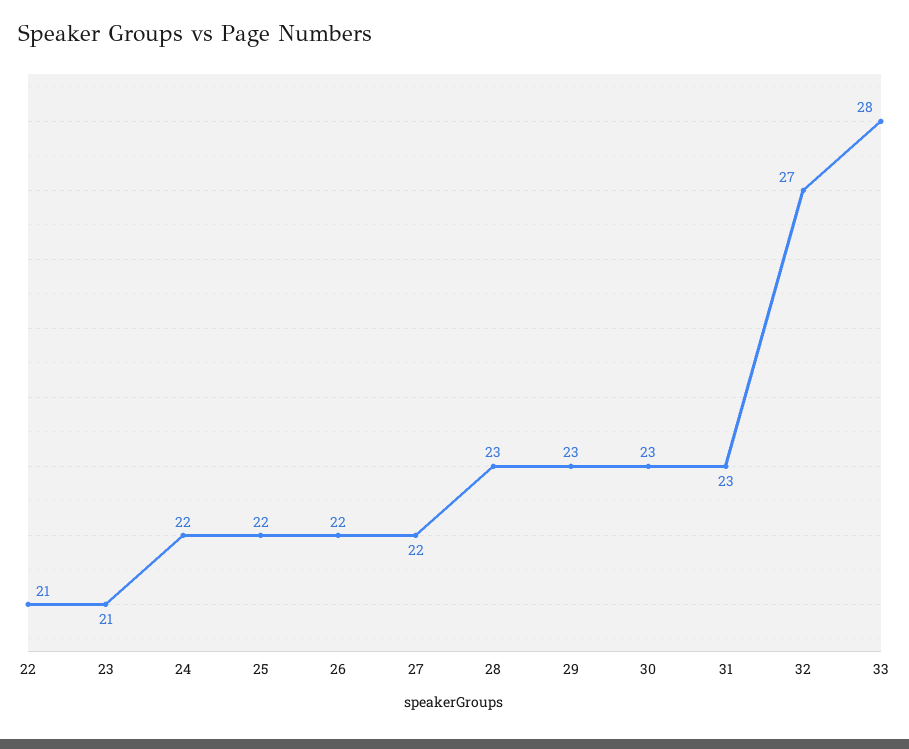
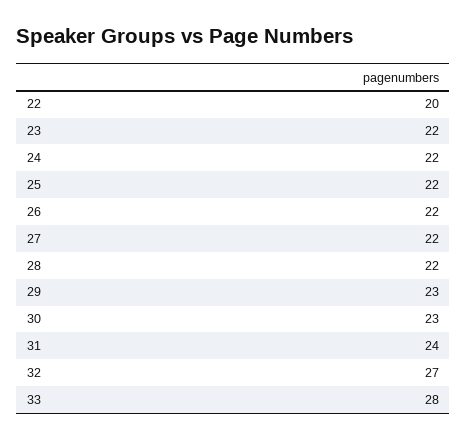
22: 21 -> 20
23: 21 -> 22
28: 23 -> 22
31: 23 -> 24

